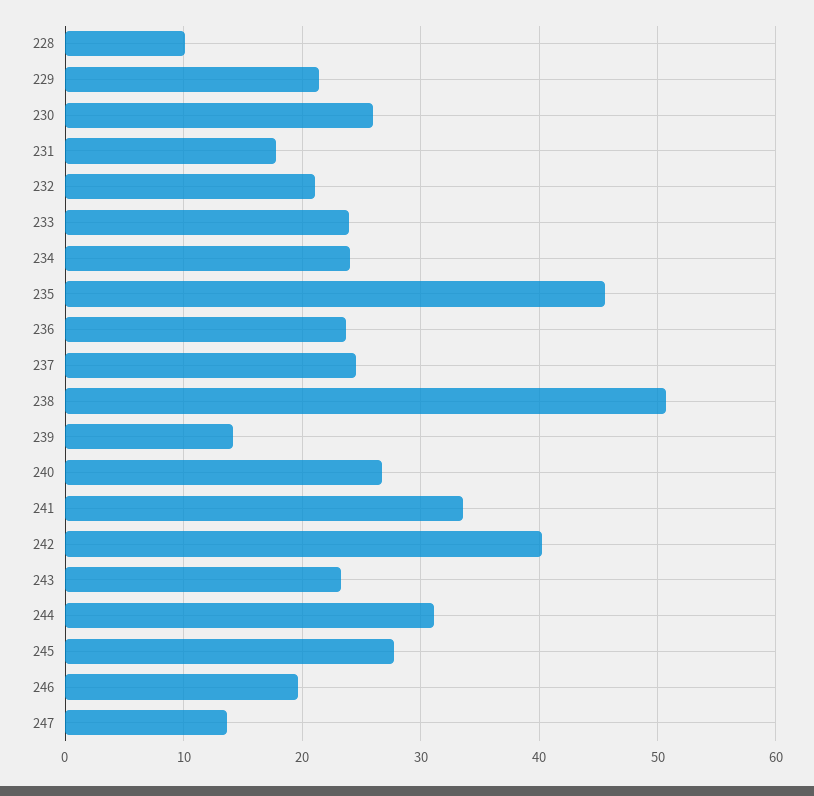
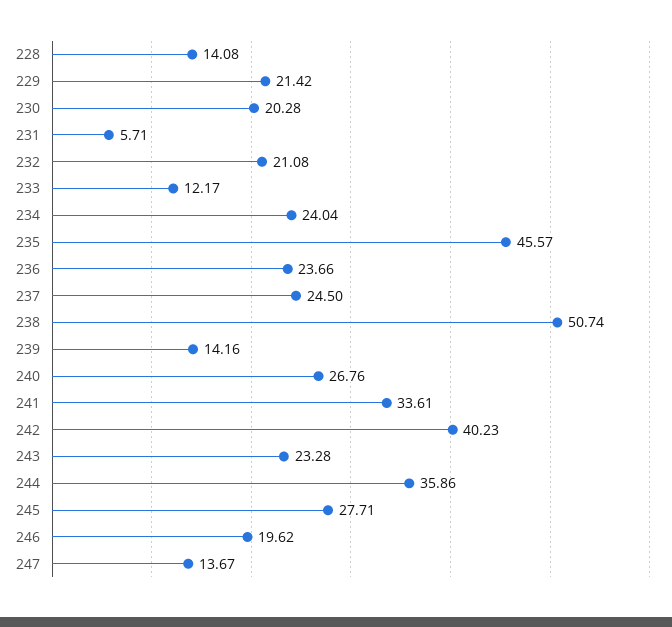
228: 10 -> 14.08
230: 26 -> 20.28
231: 18 -> 5.71
233: 24 -> 12.17
244: 31 -> 35.86

